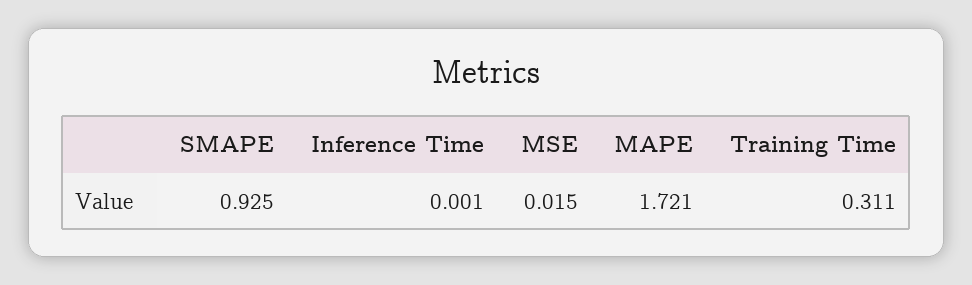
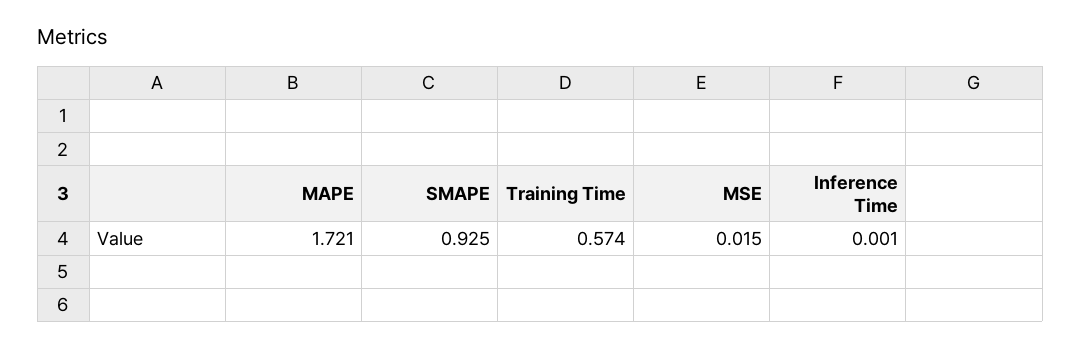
Training Time: 0.311 -> 0.574

